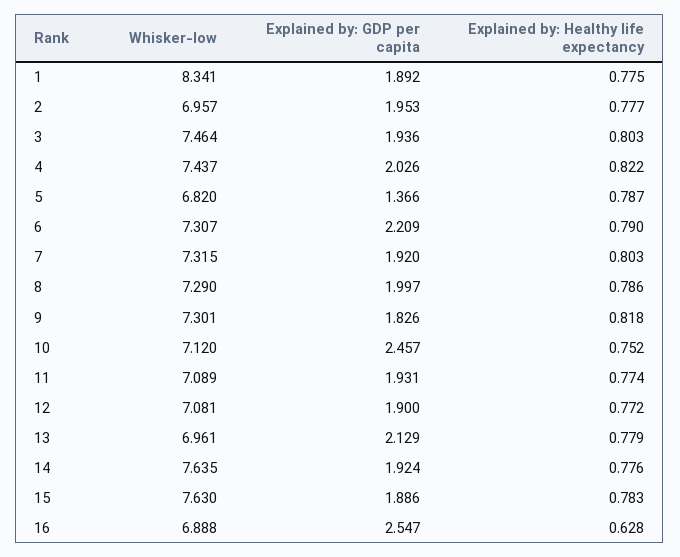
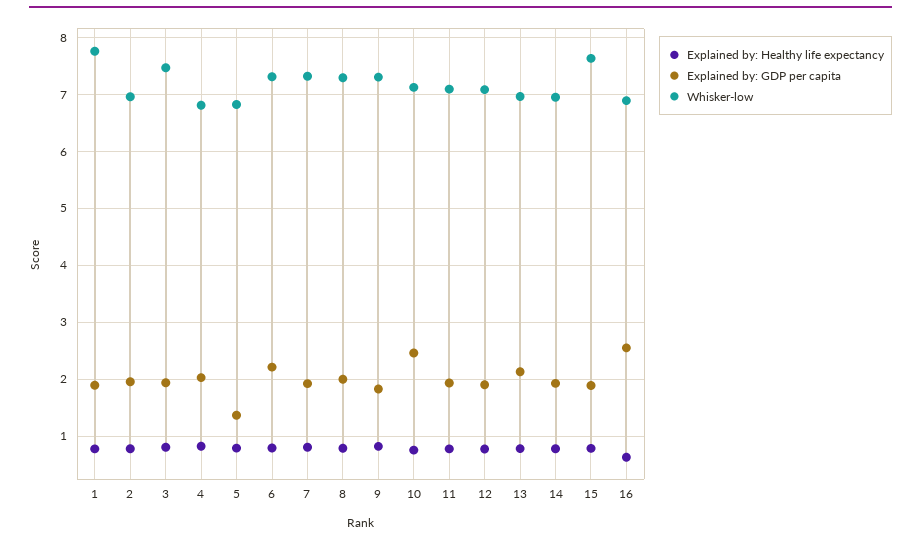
Whisker-low, 1: 8.341 -> 7.8
Whisker-low, 4: 7.437 -> 6.8
Whisker-low, 14: 7.635 -> 7

